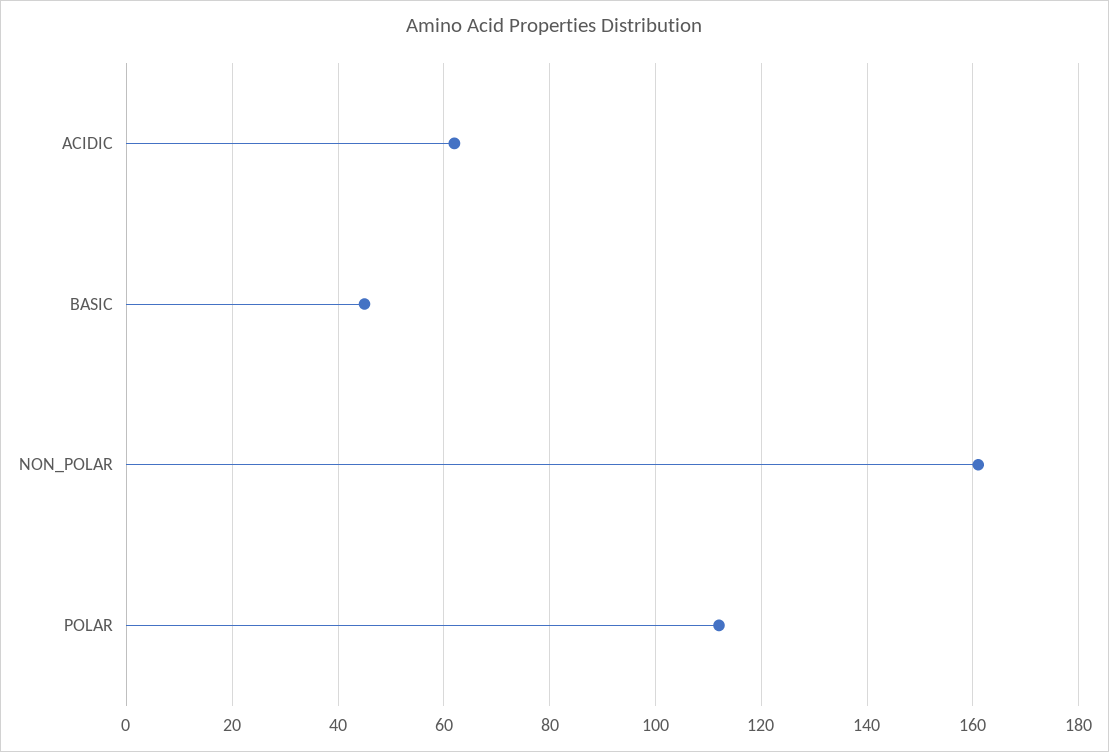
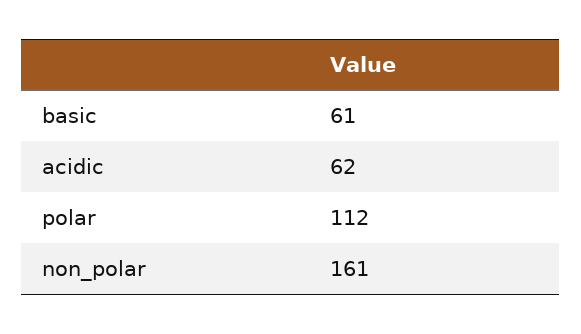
BASIC: 45 -> 61

